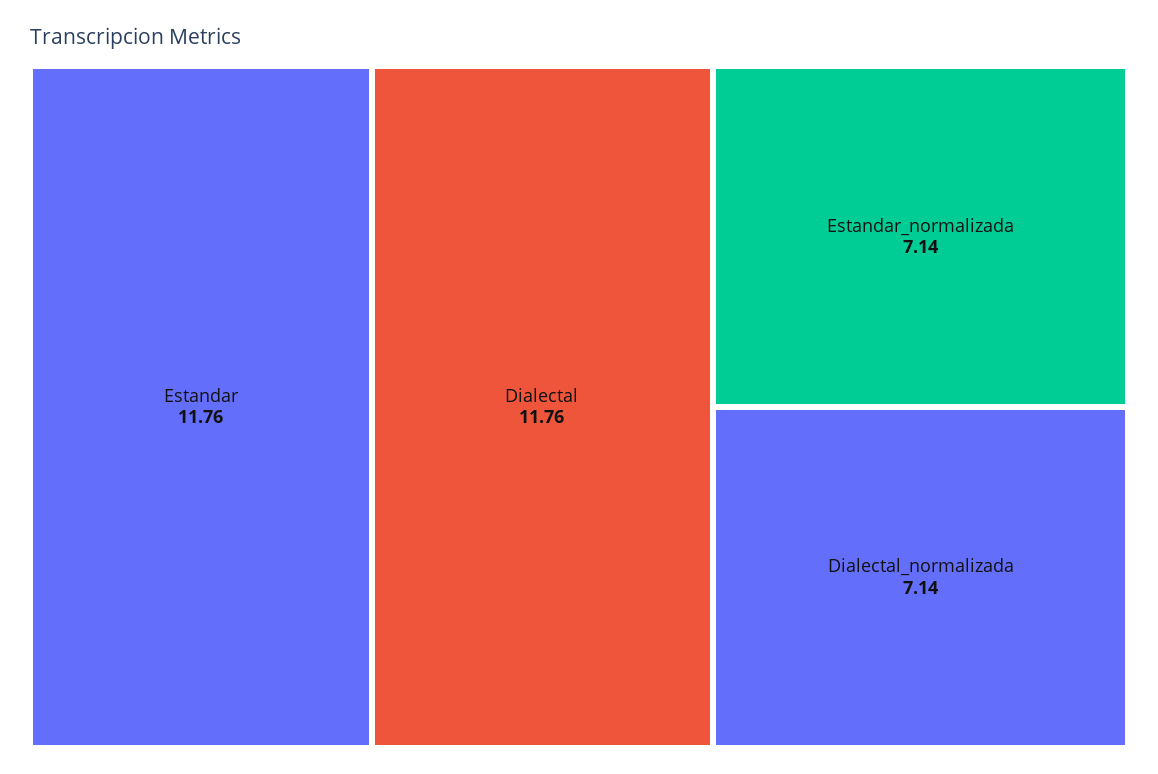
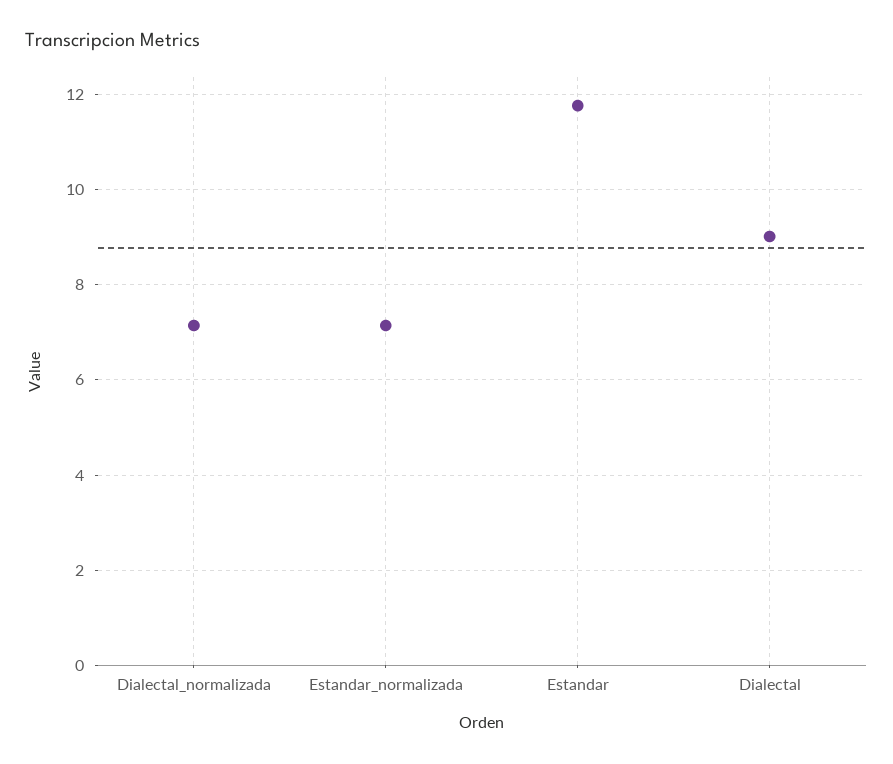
Dialectal: 11.76 -> 9

